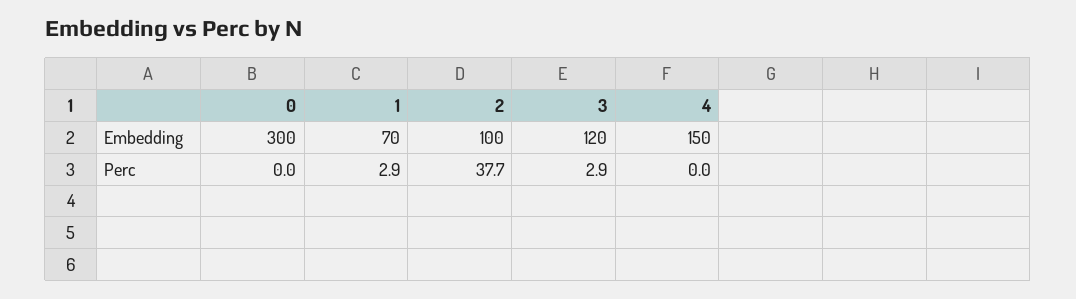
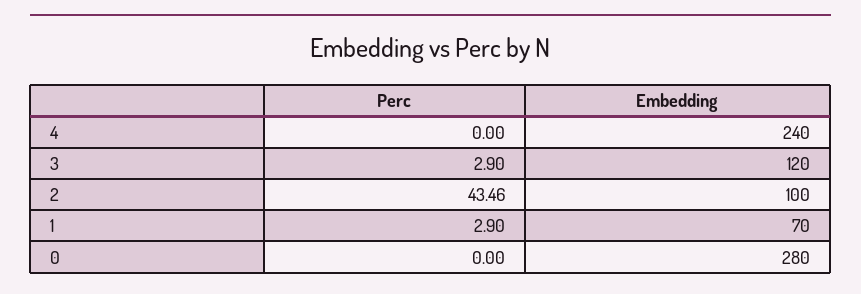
0, Embedding: 300 -> 280
4, Embedding: 150 -> 240
2, Perc: 37.7 -> 43.46

